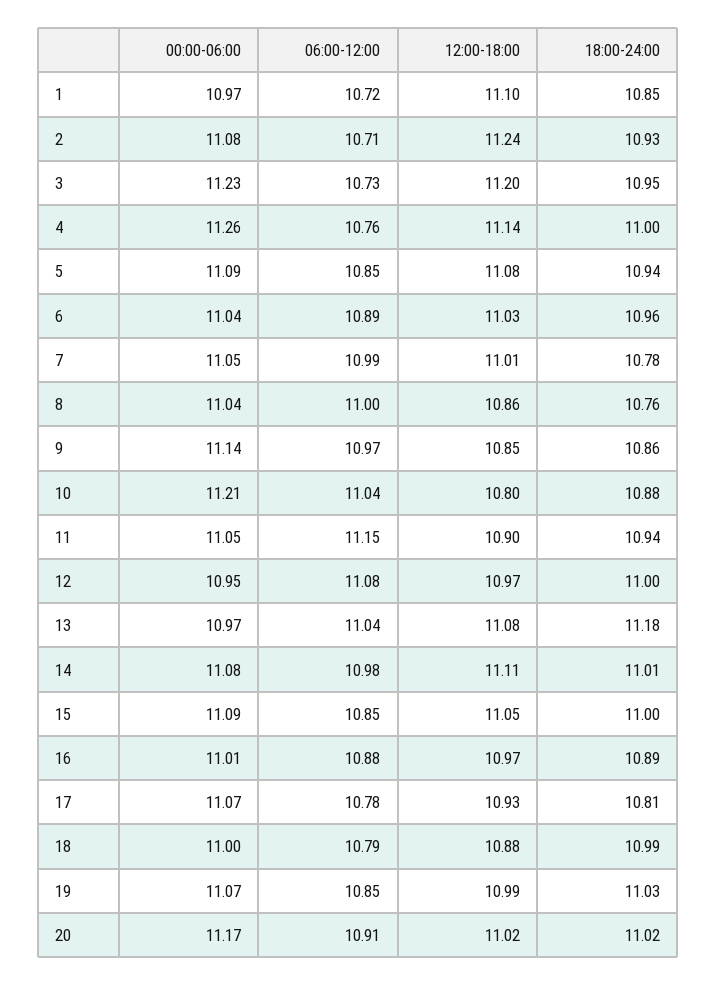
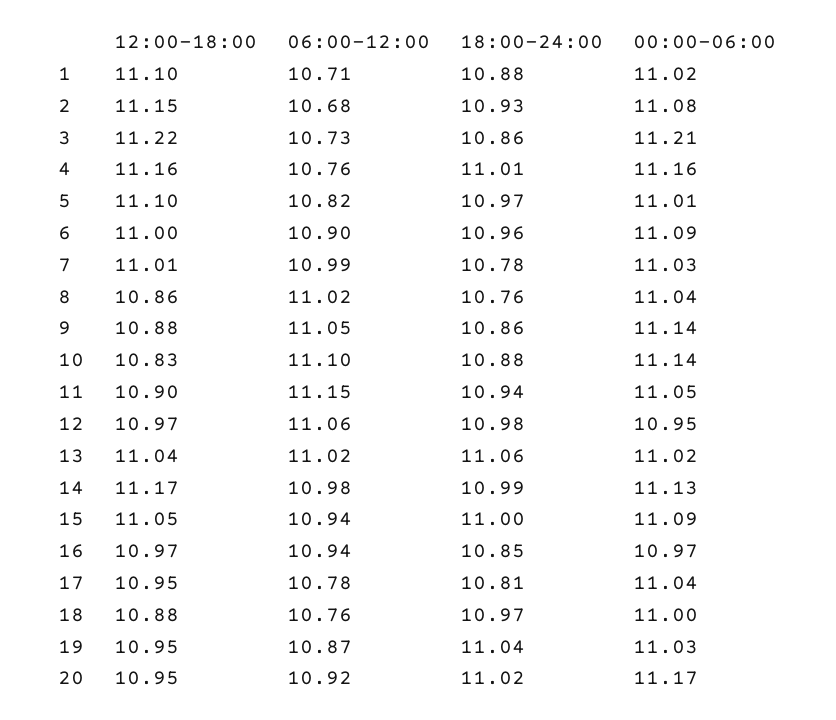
00:00-06:00, 1: 10.97 -> 11.02
06:00-12:00, 1: 10.72 -> 10.71
18:00-24:00, 1: 10.85 -> 10.88
06:00-12:00, 2: 10.71 -> 10.68
12:00-18:00, 2: 11.24 -> 11.15
00:00-06:00, 3: 11.23 -> 11.21
12:00-18:00, 3: 11.2 -> 11.22
18:00-24:00, 3: 10.95 -> 10.86
00:00-06:00, 4: 11.26 -> 11.16
12:00-18:00, 4: 11.14 -> 11.16
18:00-24:00, 4: 11 -> 11.01
00:00-06:00, 5: 11.09 -> 11.01
06:00-12:00, 5: 10.85 -> 10.82
12:00-18:00, 5: 11.08 -> 11.1
18:00-24:00, 5: 10.94 -> 10.97
00:00-06:00, 6: 11.04 -> 11.09
06:00-12:00, 6: 10.89 -> 10.9
12:00-18:00, 6: 11.03 -> 11
00:00-06:00, 7: 11.05 -> 11.03
06:00-12:00, 8: 11 -> 11.02
06:00-12:00, 9: 10.97 -> 11.05
12:00-18:00, 9: 10.85 -> 10.88
00:00-06:00, 10: 11.21 -> 11.14
06:00-12:00, 10: 11.04 -> 11.1
12:00-18:00, 10: 10.8 -> 10.83
06:00-12:00, 12: 11.08 -> 11.06
18:00-24:00, 12: 11 -> 10.98
00:00-06:00, 13: 10.97 -> 11.02
06:00-12:00, 13: 11.04 -> 11.02
12:00-18:00, 13: 11.08 -> 11.04
18:00-24:00, 13: 11.18 -> 11.06
00:00-06:00, 14: 11.08 -> 11.13
12:00-18:00, 14: 11.11 -> 11.17
18:00-24:00, 14: 11.01 -> 10.99
06:00-12:00, 15: 10.85 -> 10.94
00:00-06:00, 16: 11.01 -> 10.97
06:00-12:00, 16: 10.88 -> 10.94
18:00-24:00, 16: 10.89 -> 10.85
00:00-06:00, 17: 11.07 -> 11.04
12:00-18:00, 17: 10.93 -> 10.95
06:00-12:00, 18: 10.79 -> 10.76
18:00-24:00, 18: 10.99 -> 10.97
00:00-06:00, 19: 11.07 -> 11.03
06:00-12:00, 19: 10.85 -> 10.87
12:00-18:00, 19: 10.99 -> 10.95
18:00-24:00, 19: 11.03 -> 11.04
06:00-12:00, 20: 10.91 -> 10.92
12:00-18:00, 20: 11.02 -> 10.95

